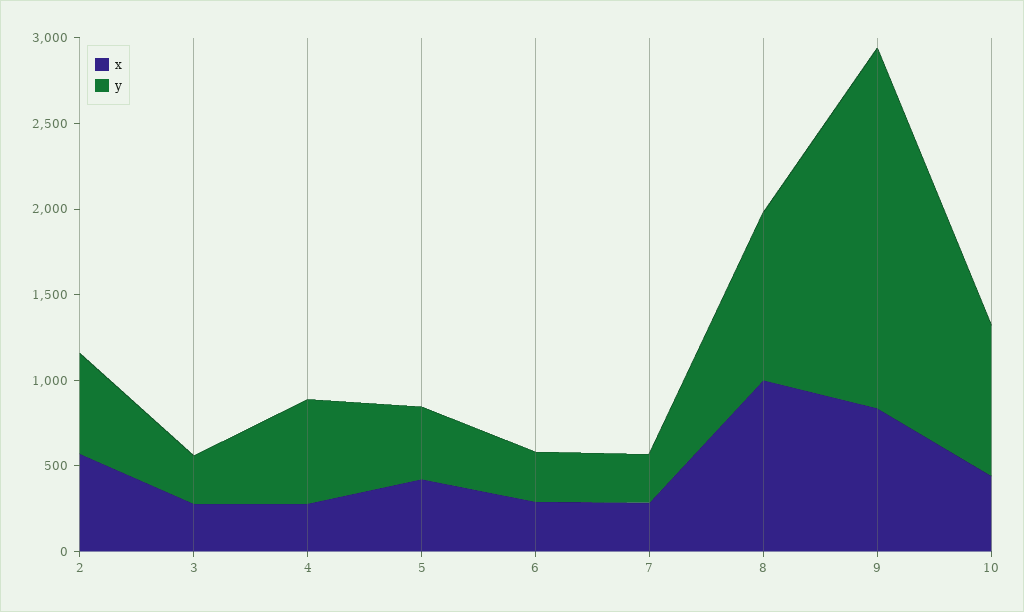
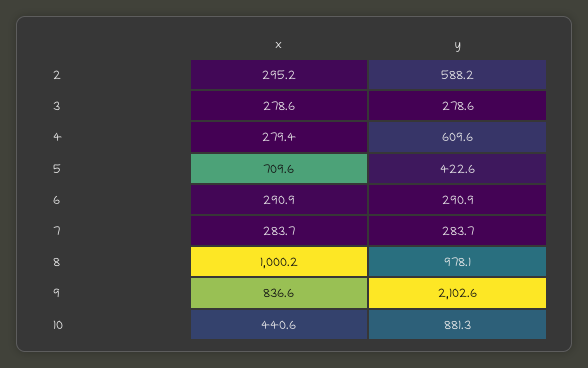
x, 2: 600 -> 295.2
x, 5: 400 -> 709.6

